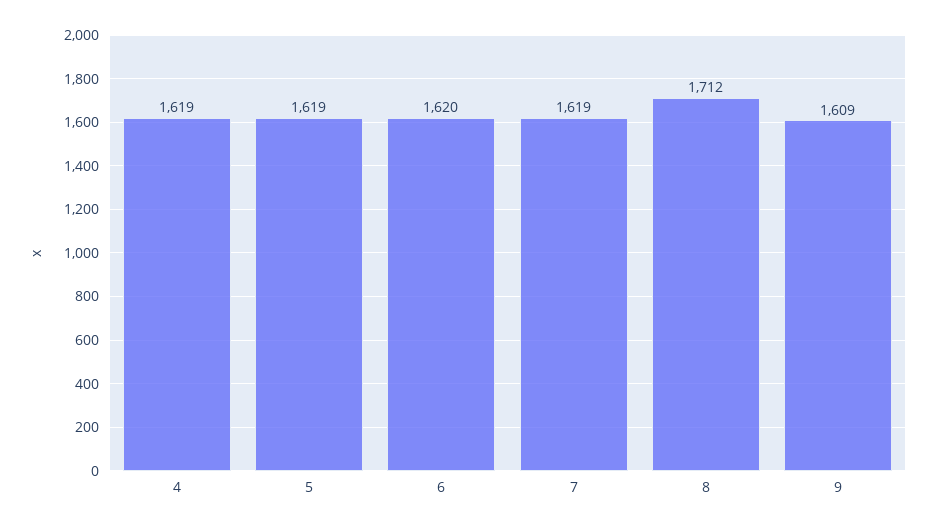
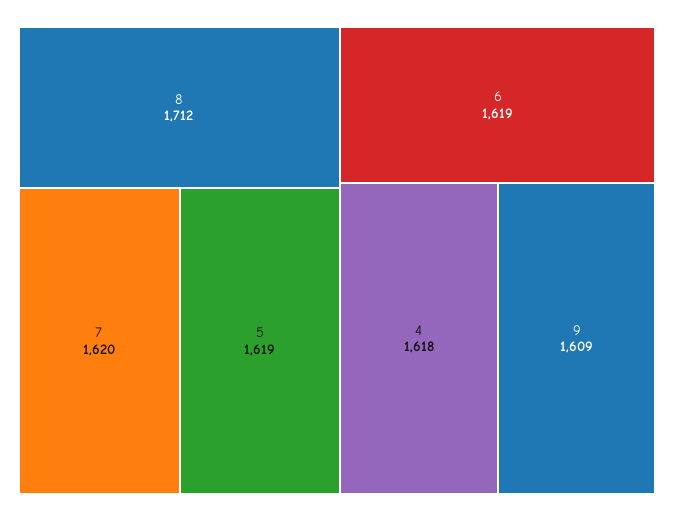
4: 1619 -> 1618
6: 1620 -> 1619
7: 1619 -> 1620

